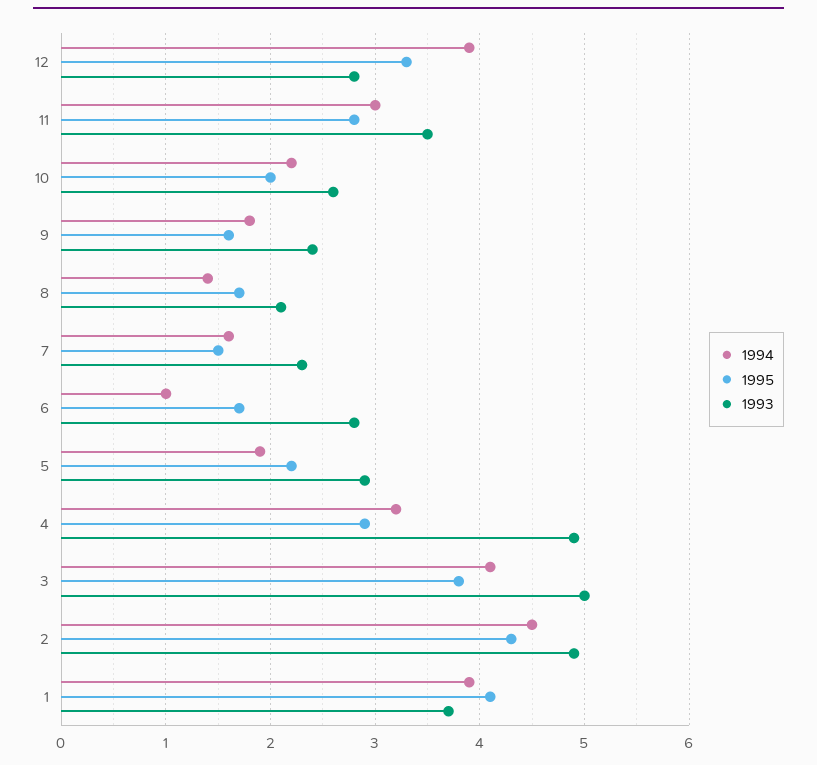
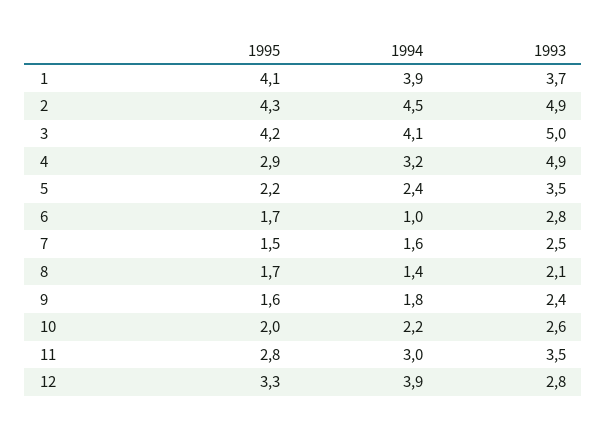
1993, 7: 2.3 -> 2.5
1994, 5: 1.9 -> 2.4
1993, 5: 2.9 -> 3.5
1995, 3: 3.8 -> 4.2

